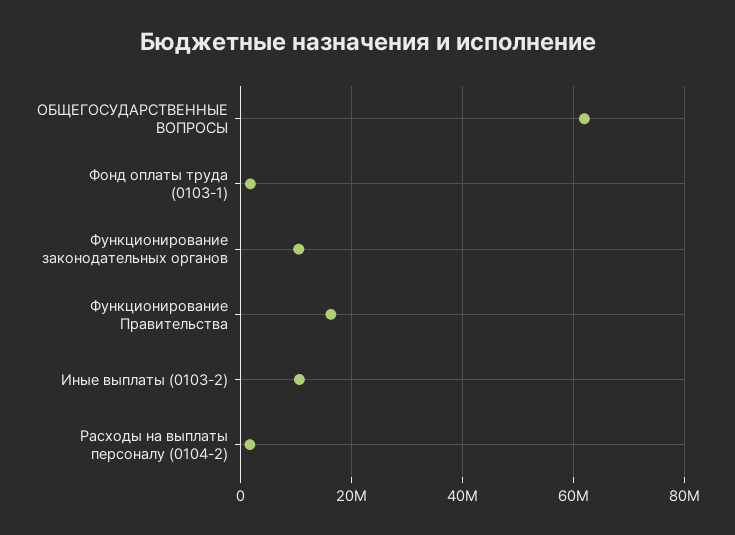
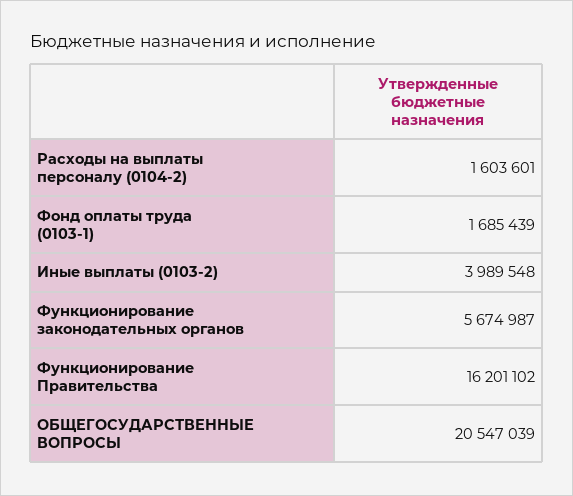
ОБЩЕГОСУДАРСТВЕННЫЕ ВОПРОСЫ: 62000000 -> 20547039
Функционирование законодательных органов: 10000000 -> 5674987
Иные выплаты (0103-2): 10000000 -> 3989548

